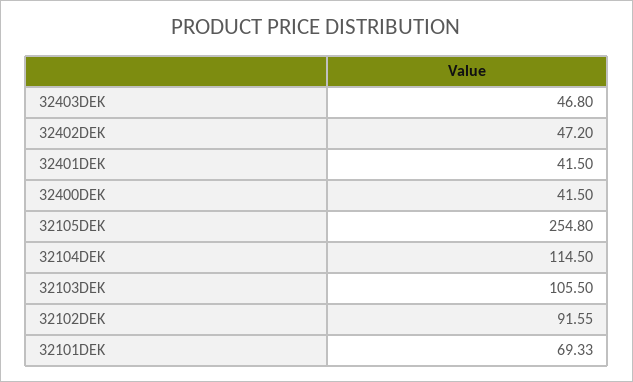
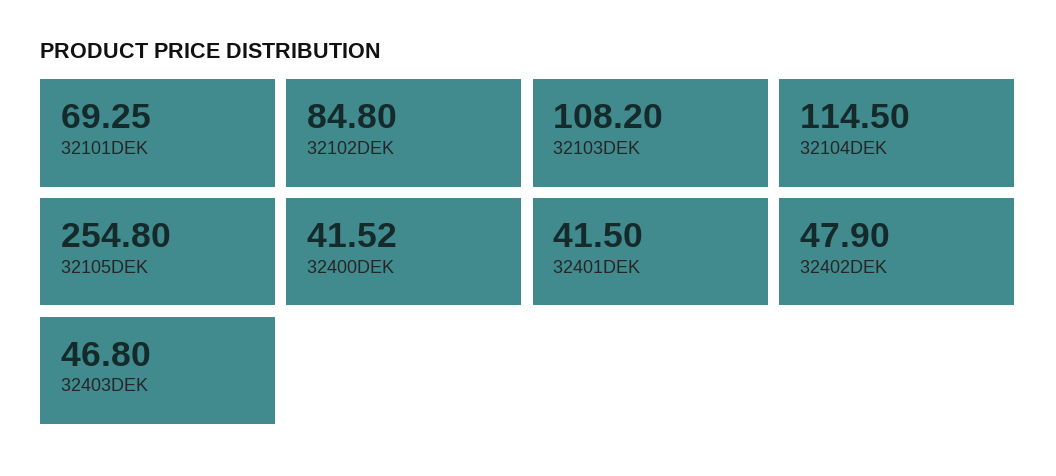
32402DEK: 47.2 -> 47.9
32400DEK: 41.5 -> 41.52
32103DEK: 105.5 -> 108.2
32102DEK: 91.55 -> 84.8
32101DEK: 69.33 -> 69.25

